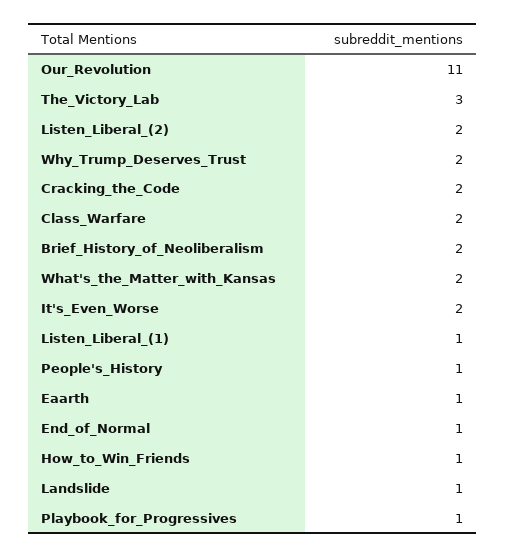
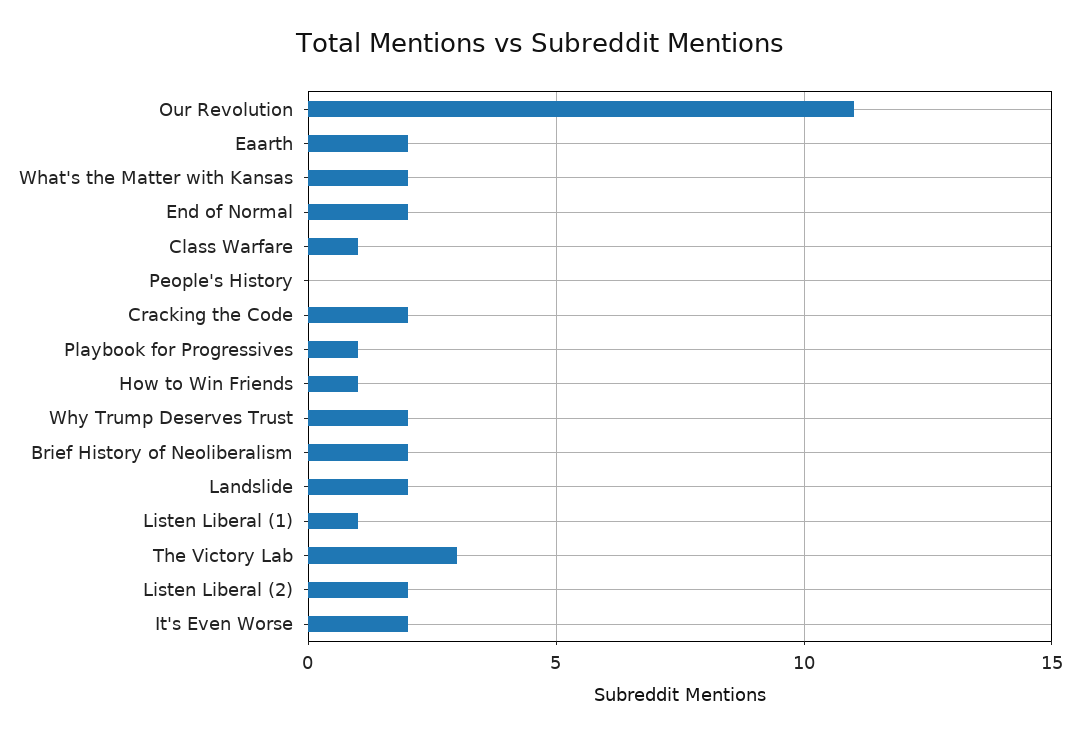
Class_Warfare: 2 -> 1
People's_History: 1 -> 0
Eaarth: 1 -> 2
End_of_Normal: 1 -> 2
Landslide: 1 -> 2

